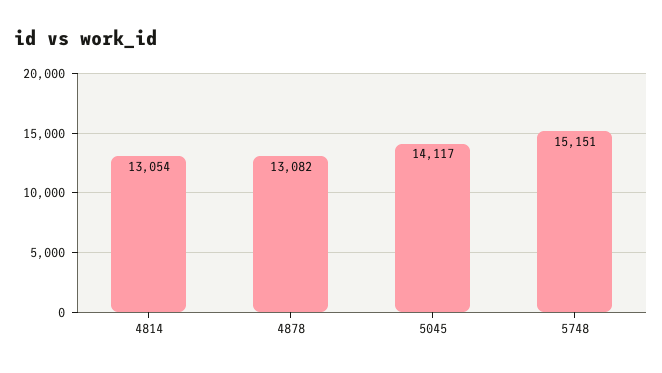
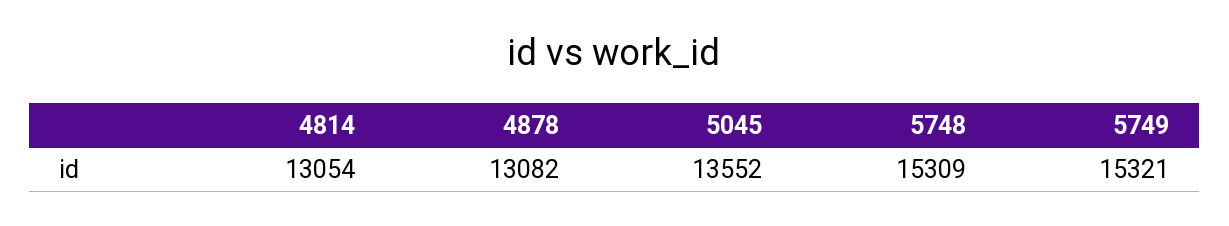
5045: 14117 -> 13552
5748: 15151 -> 15309
5749: none -> 15321

